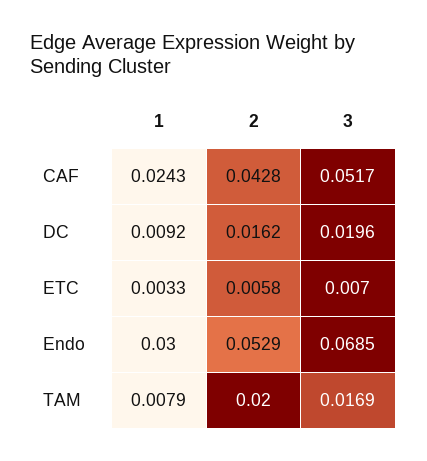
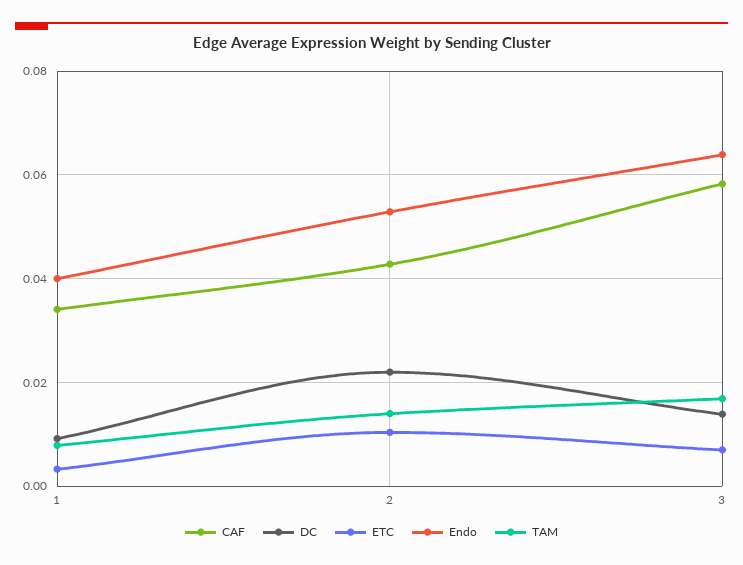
CAF, 1: 0.0243 -> 0.034
CAF, 3: 0.0517 -> 0.058
DC, 2: 0.0162 -> 0.022
DC, 3: 0.0196 -> 0.014
ETC, 2: 0.0058 -> 0.01
Endo, 1: 0.03 -> 0.04
Endo, 3: 0.0685 -> 0.064
TAM, 2: 0.02 -> 0.014

